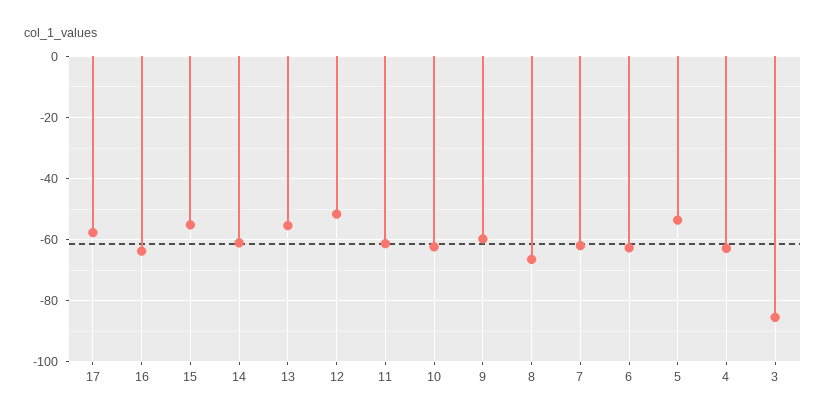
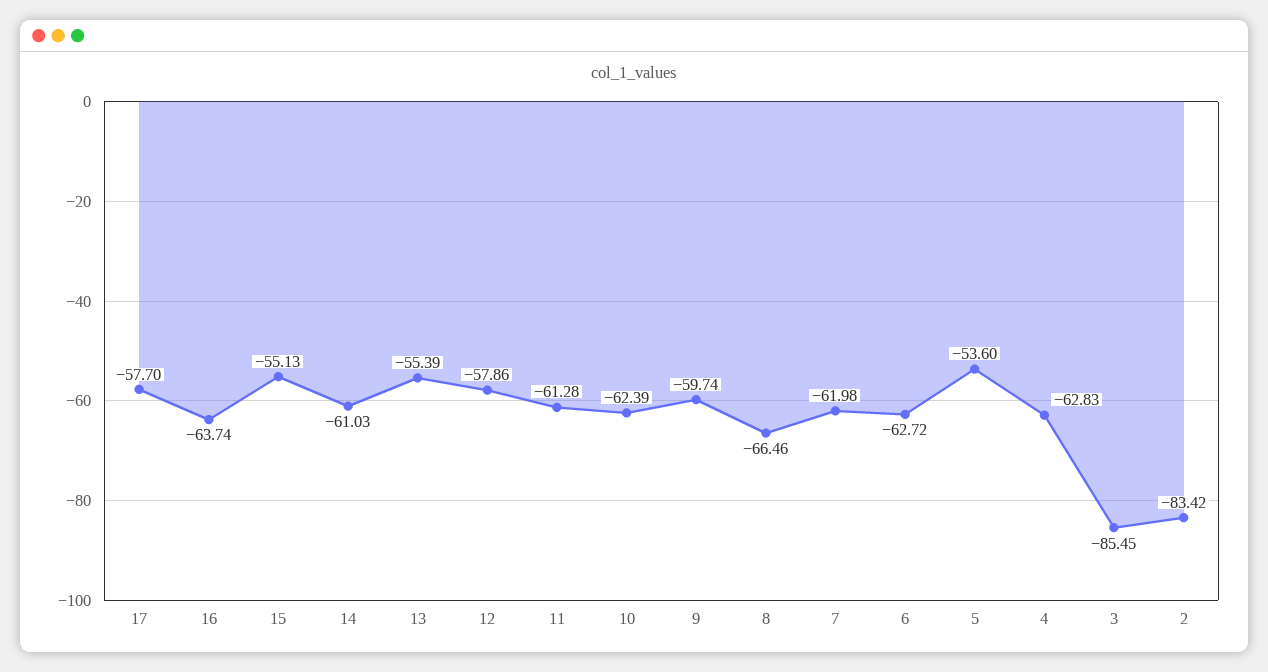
12: -52 -> -57.86
2: none -> -83.42

